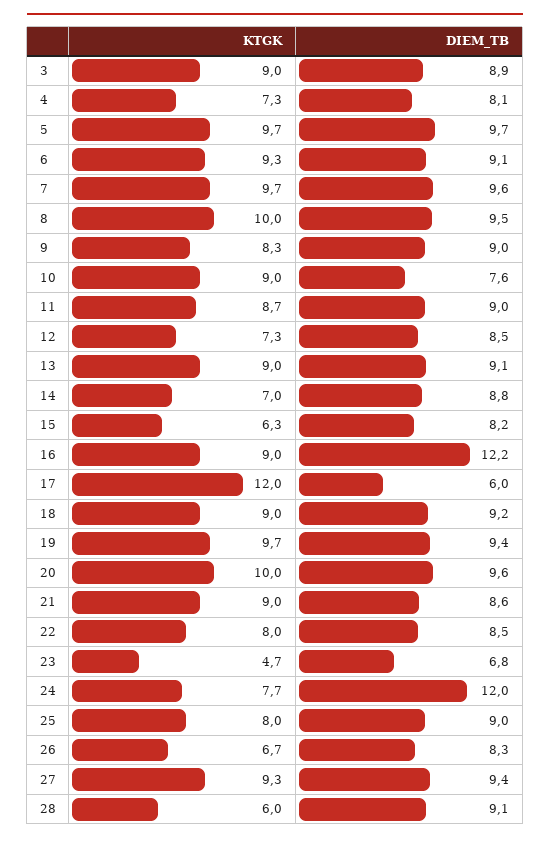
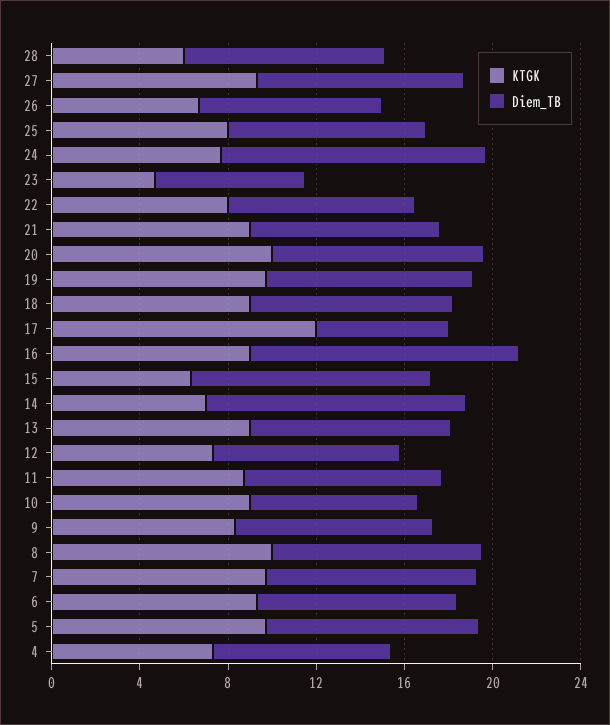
KTGK, 3: 9 -> none
DIEM_TB, 3: 8.9 -> none
DIEM_TB, 14: 8.8 -> 12
DIEM_TB, 15: 8.2 -> 11

